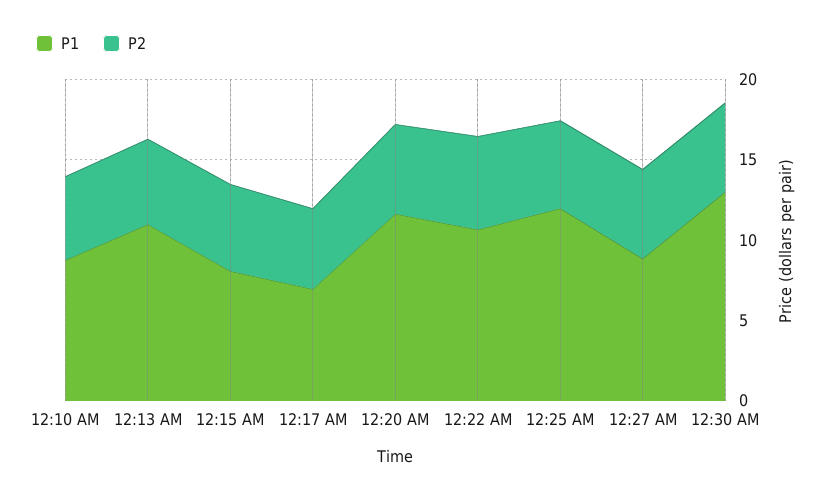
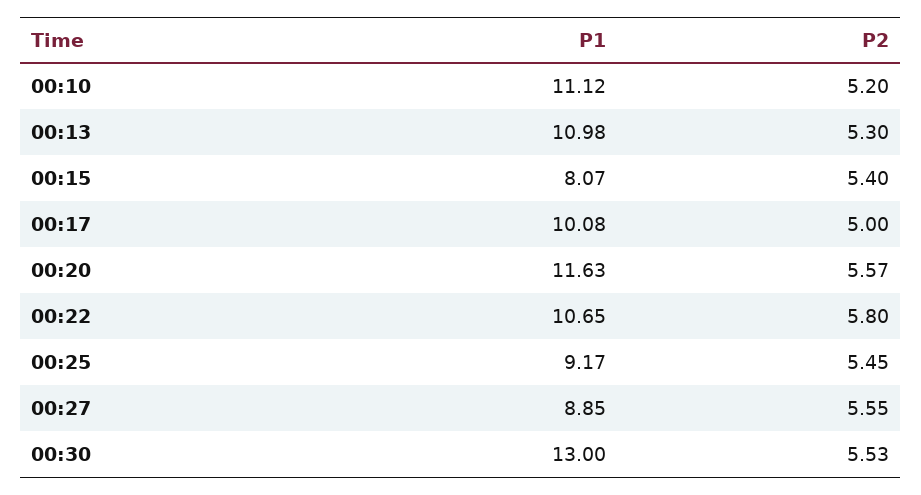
P1, 12:10 AM: 9 -> 11.12
P1, 12:17 AM: 7 -> 10.08
P1, 12:25 AM: 12 -> 9.17

